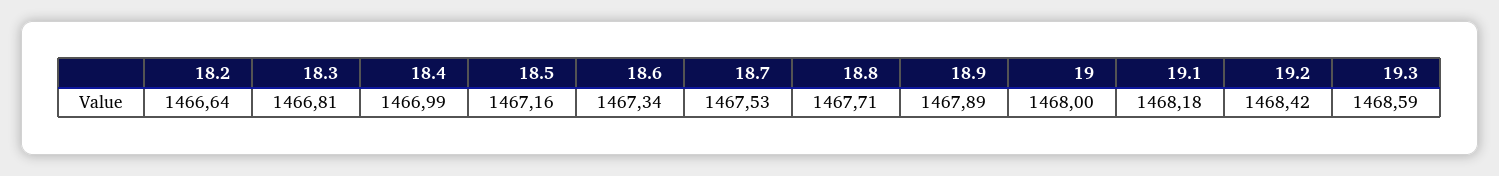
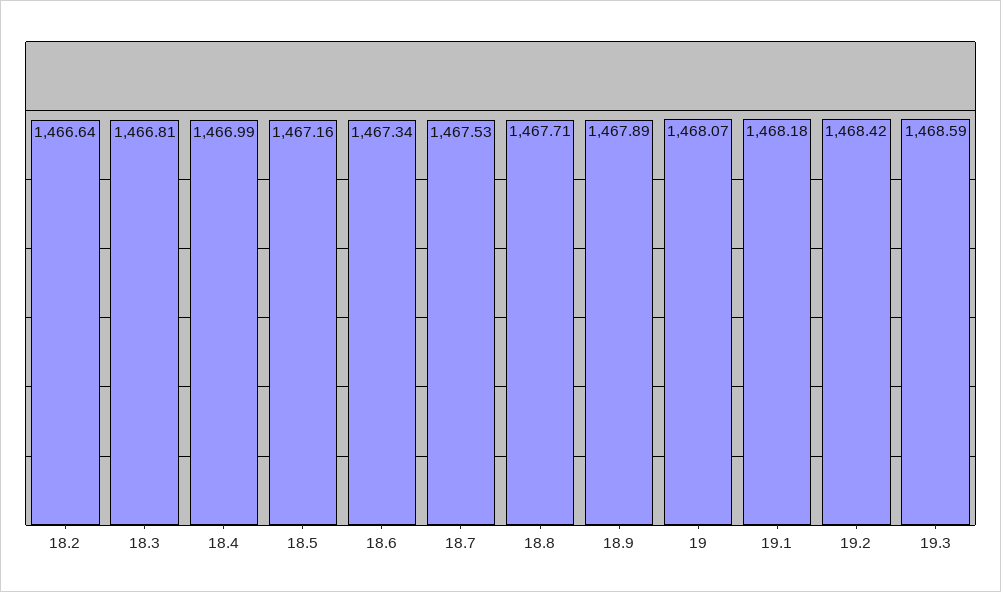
19: 1468 -> 1468.07

